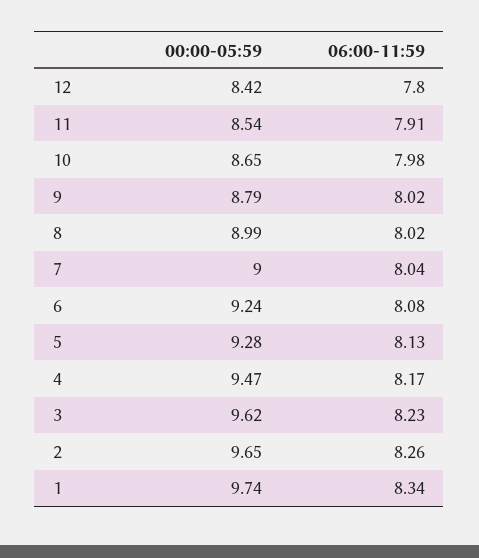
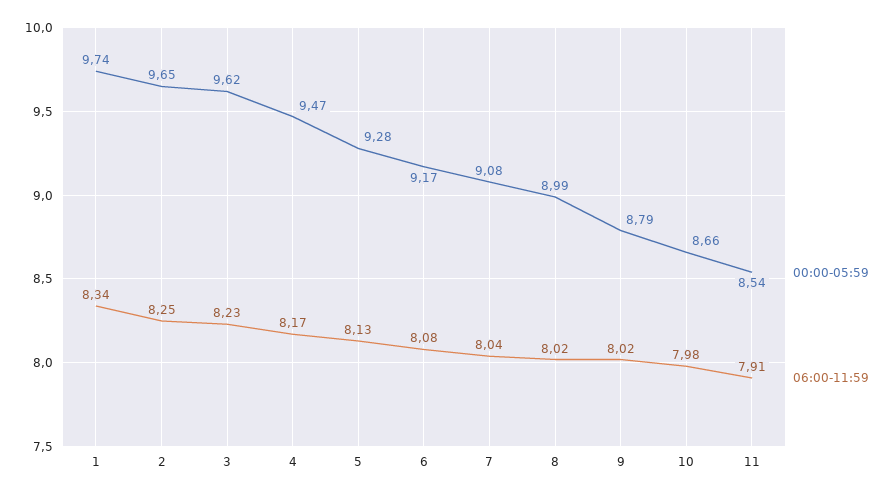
00:00-05:59, 12: 8.42 -> none
06:00-11:59, 12: 7.8 -> none
00:00-05:59, 10: 8.65 -> 8.66
00:00-05:59, 7: 9 -> 9.08
00:00-05:59, 6: 9.24 -> 9.17
06:00-11:59, 2: 8.26 -> 8.25

